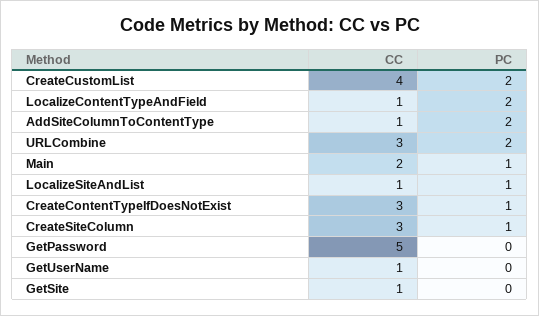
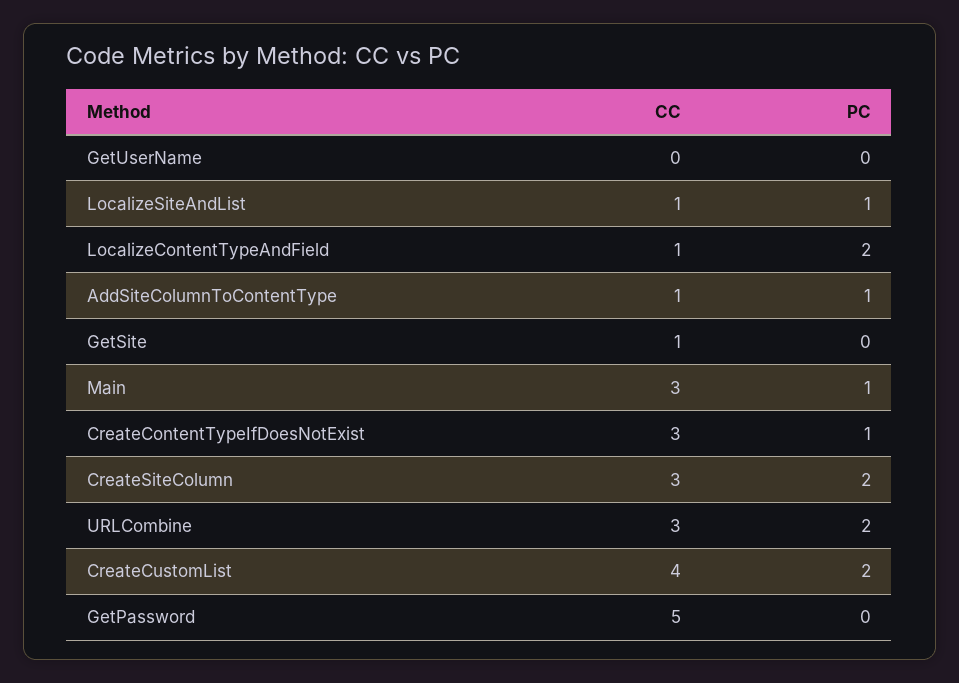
PC, AddSiteColumnToContentType: 2 -> 1
CC, Main: 2 -> 3
PC, CreateSiteColumn: 1 -> 2
CC, GetUserName: 1 -> 0

